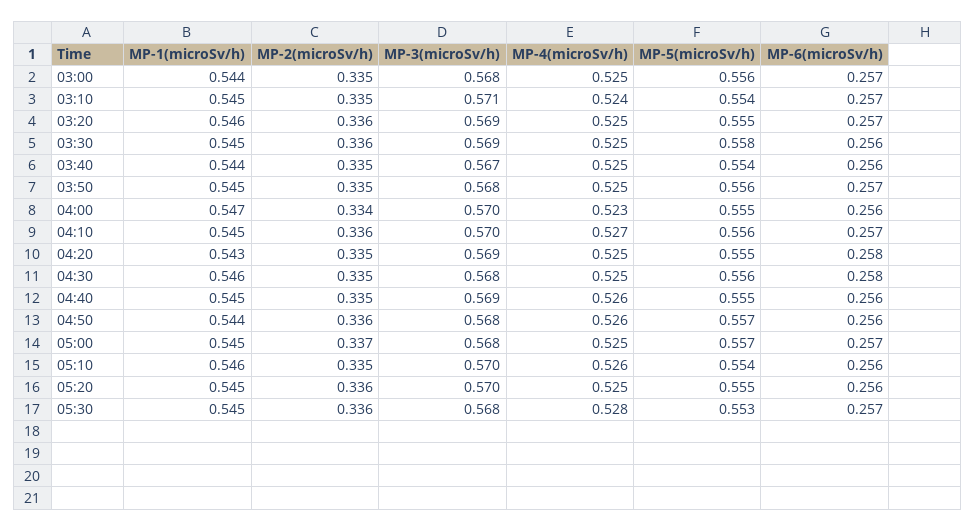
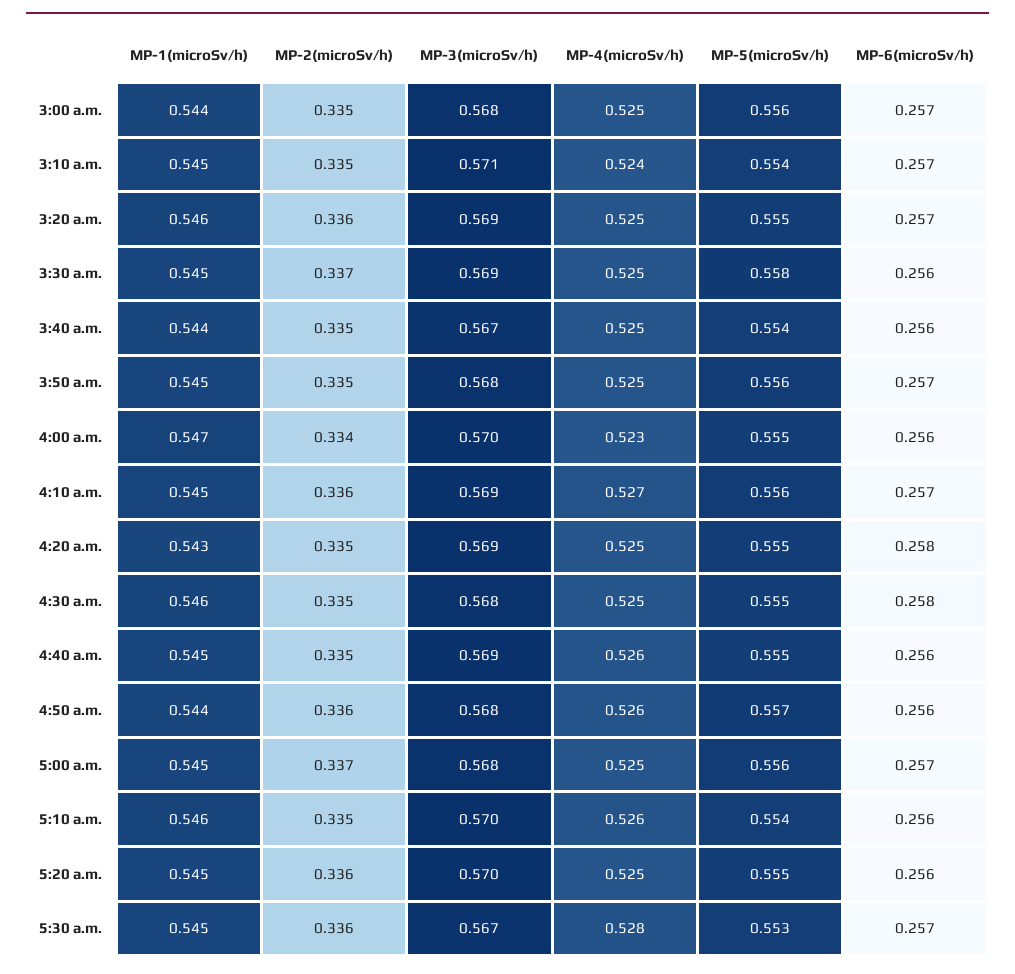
MP-2(microSv/h), 03:30: 0.336 -> 0.337
MP-3(microSv/h), 04:10: 0.57 -> 0.569
MP-5(microSv/h), 04:30: 0.556 -> 0.555
MP-5(microSv/h), 05:00: 0.557 -> 0.556
MP-3(microSv/h), 05:30: 0.568 -> 0.567

